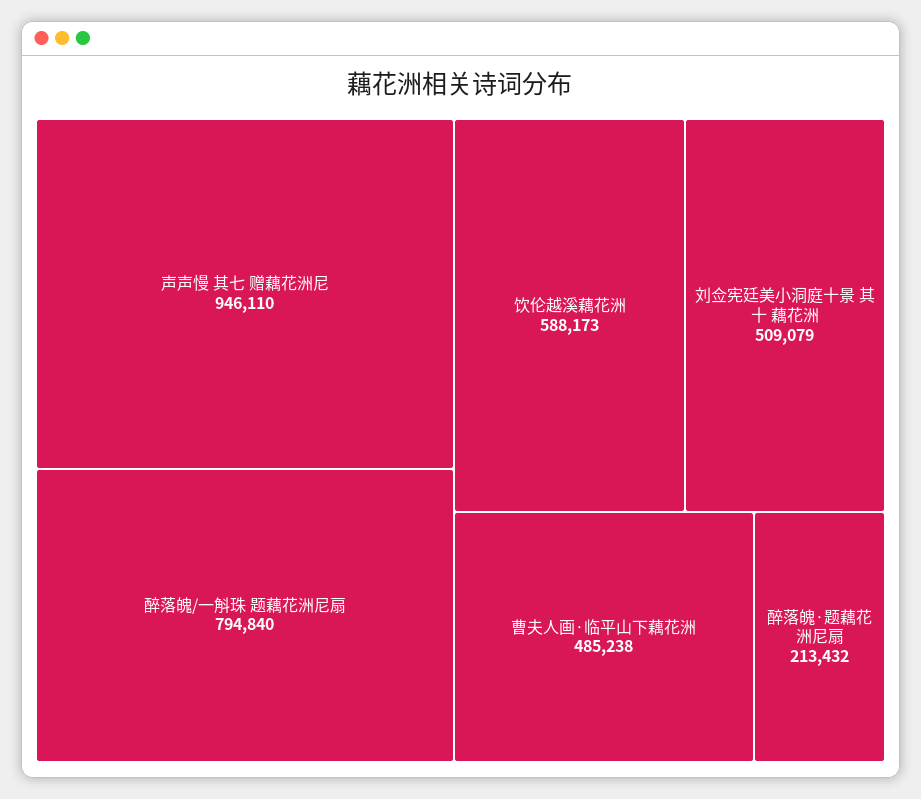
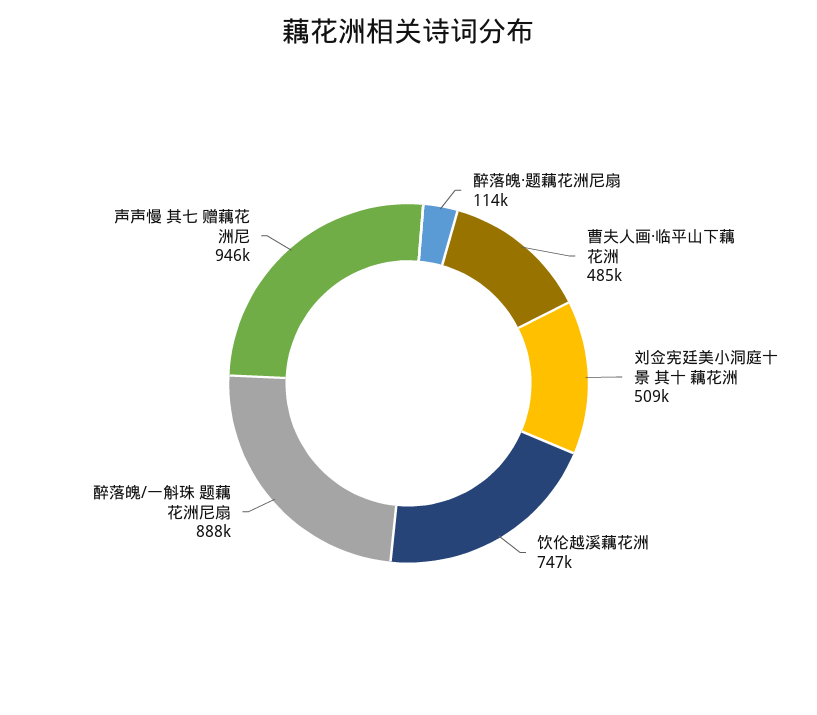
醉落魄/一斛珠 题藕花洲尼扇: 794840 -> 888000
饮伦越溪藕花洲: 588173 -> 747000
醉落魄·题藕花洲尼扇: 213432 -> 114000

